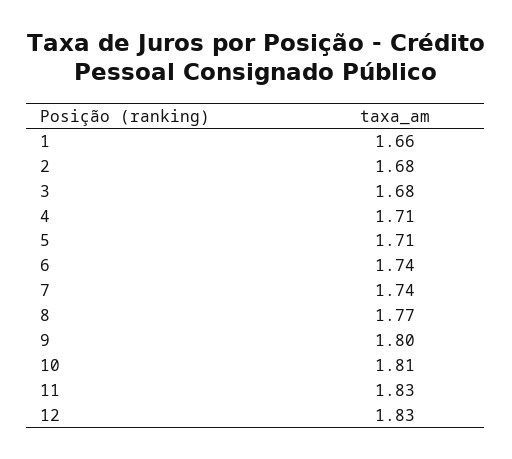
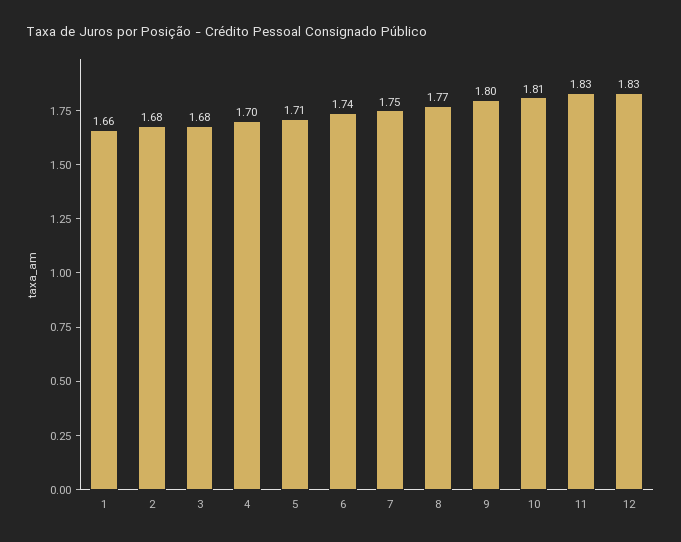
4: 1.71 -> 1.7
7: 1.74 -> 1.75

